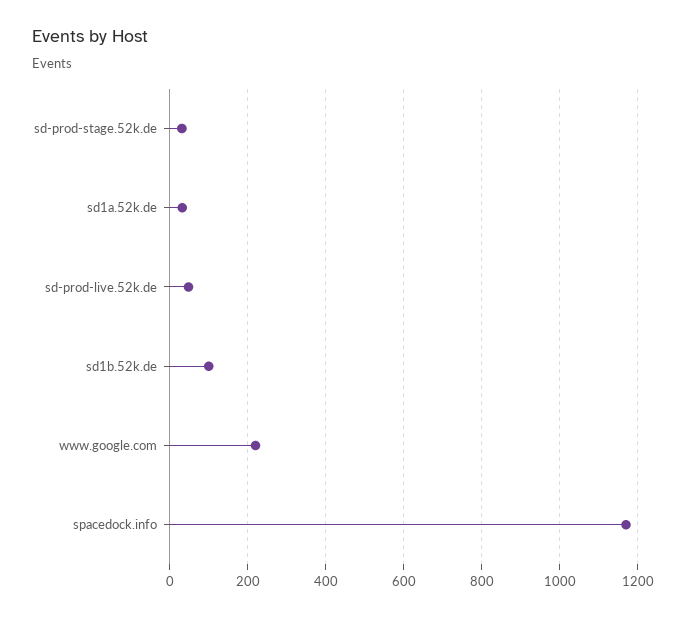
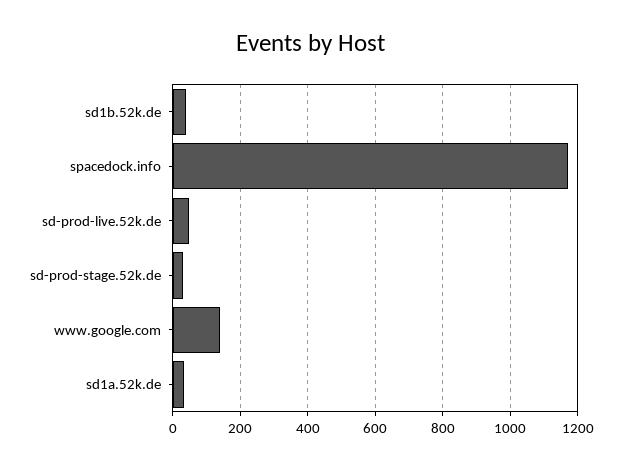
sd1b.52k.de: 100 -> 40
www.google.com: 220 -> 140

